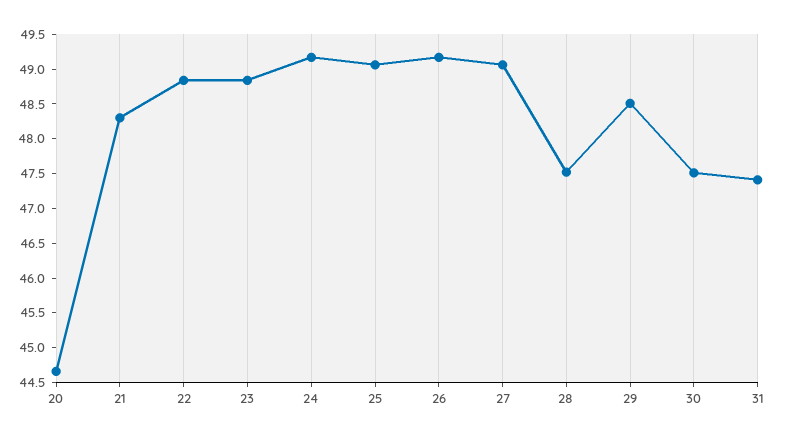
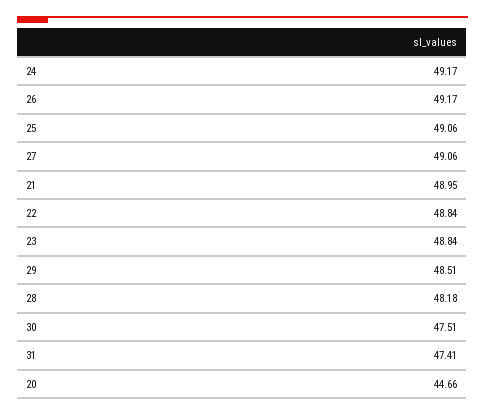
21: 48.25 -> 48.95
28: 47.5 -> 48.18

